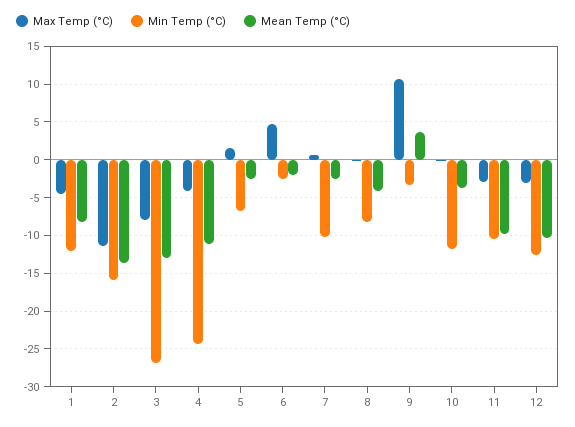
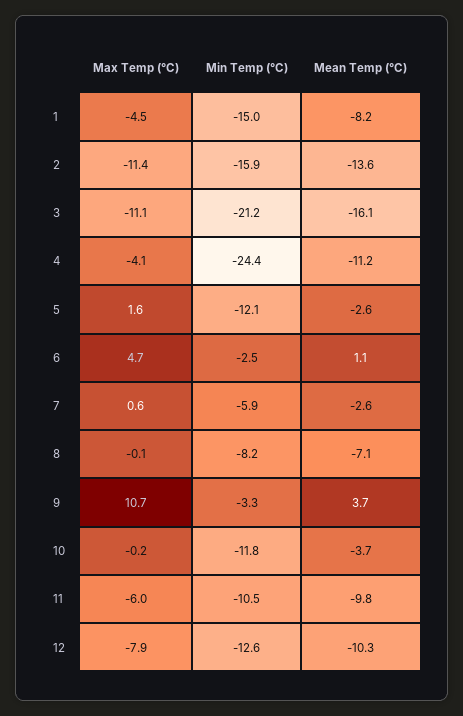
Min Temp (°C), 1: -12 -> -15
Max Temp (°C), 3: -8 -> -11.1
Min Temp (°C), 3: -27 -> -21.2
Mean Temp (°C), 3: -13 -> -16.1
Min Temp (°C), 5: -7 -> -12.1
Mean Temp (°C), 6: -2 -> 1.1
Min Temp (°C), 7: -10 -> -5.9
Mean Temp (°C), 8: -4 -> -7.1
Max Temp (°C), 11: -3 -> -6
Max Temp (°C), 12: -3 -> -7.9

